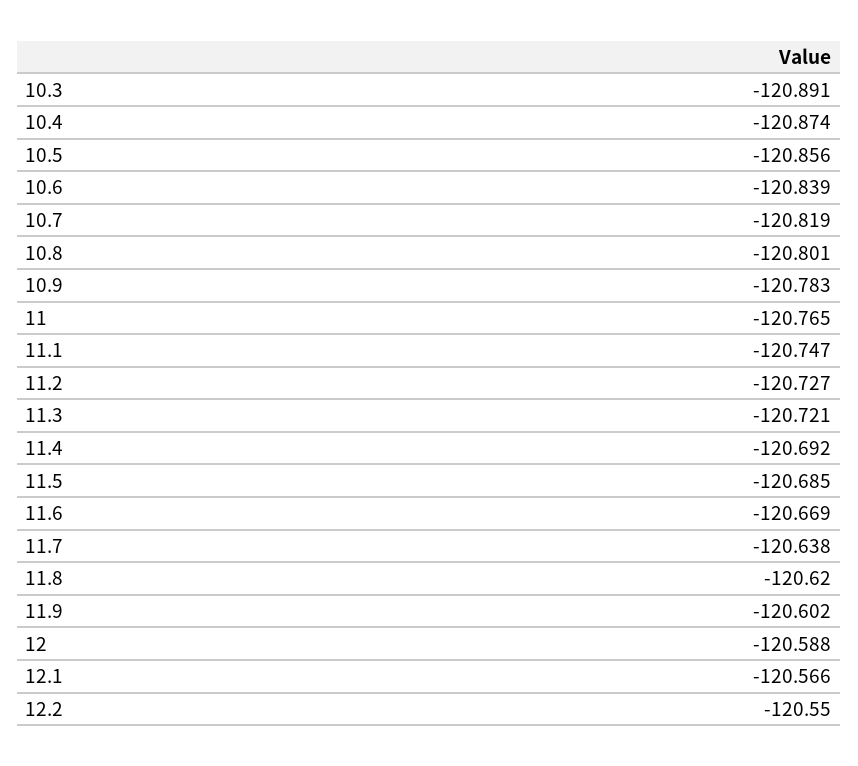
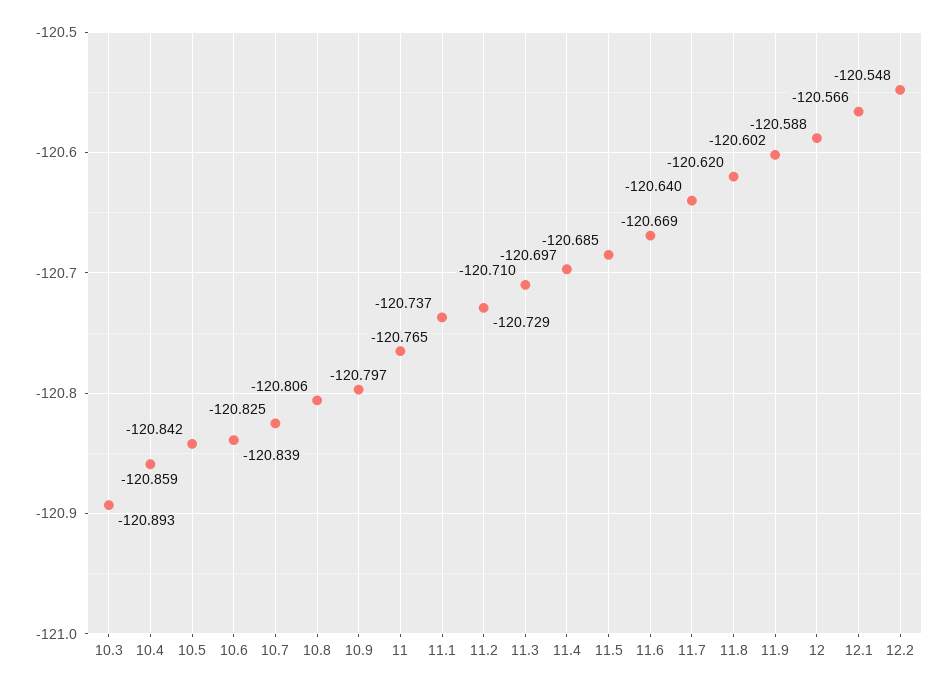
10.3: -120.891 -> -120.893
10.4: -120.874 -> -120.859
10.5: -120.856 -> -120.842
10.7: -120.819 -> -120.825
10.8: -120.801 -> -120.806
10.9: -120.783 -> -120.797
11.1: -120.747 -> -120.737
11.2: -120.727 -> -120.729
11.3: -120.721 -> -120.71
11.4: -120.692 -> -120.697
11.7: -120.638 -> -120.64
12.2: -120.55 -> -120.548

